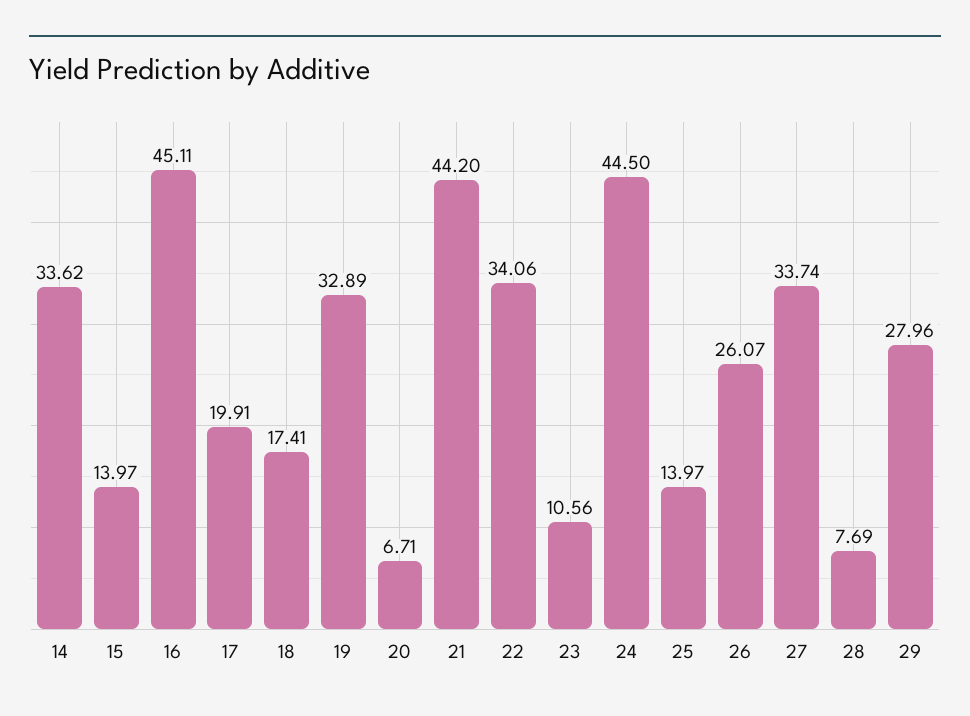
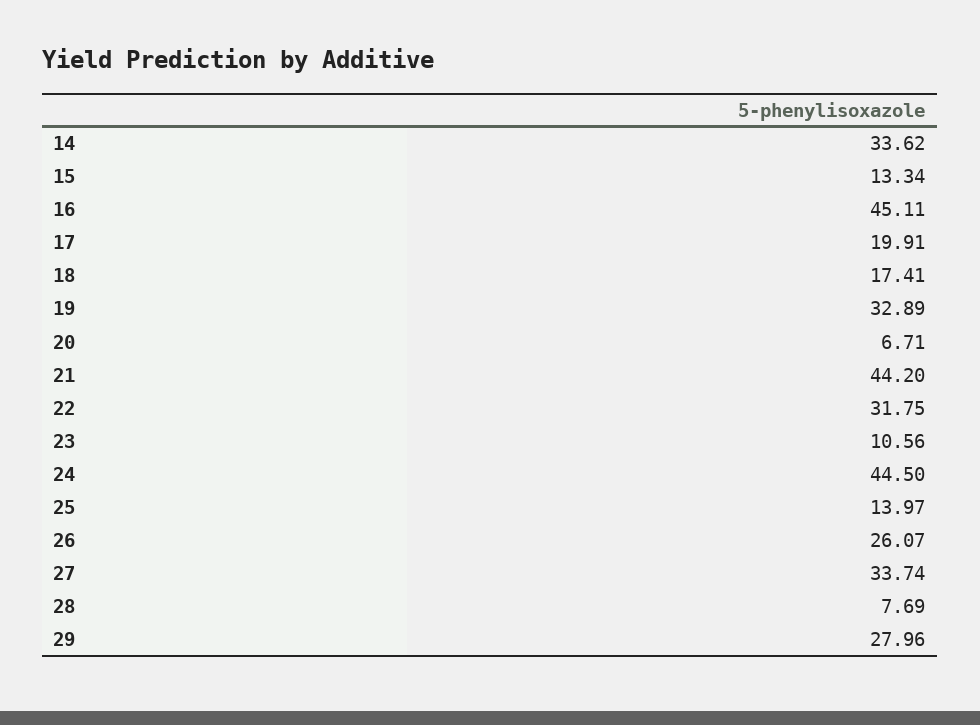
15: 13.97 -> 13.34
22: 34.06 -> 31.75

